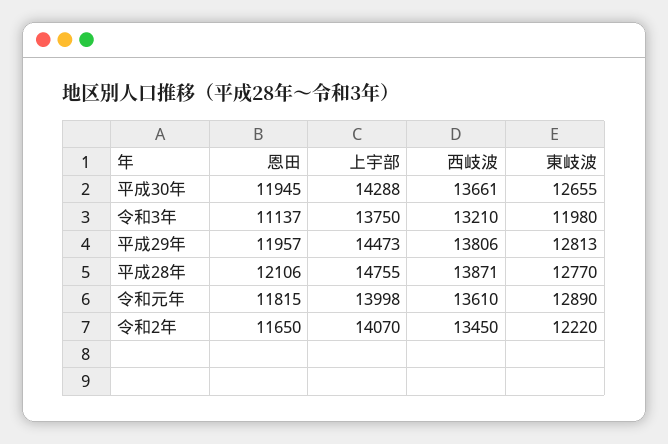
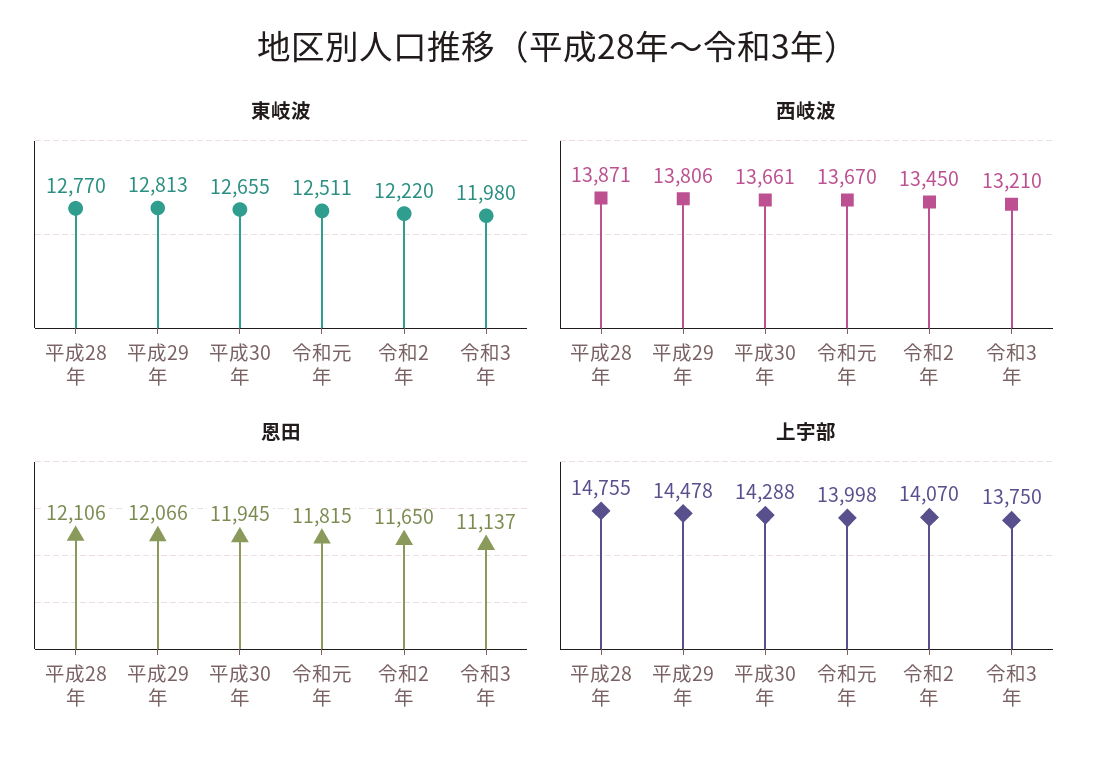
恩田, 平成29年: 11957 -> 12066
上宇部, 平成29年: 14473 -> 14478
西岐波, 令和元年: 13610 -> 13670
東岐波, 令和元年: 12890 -> 12511

